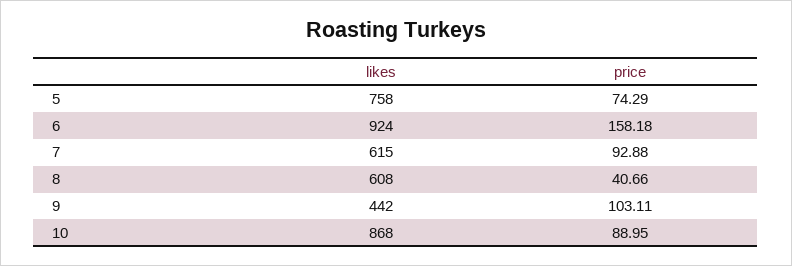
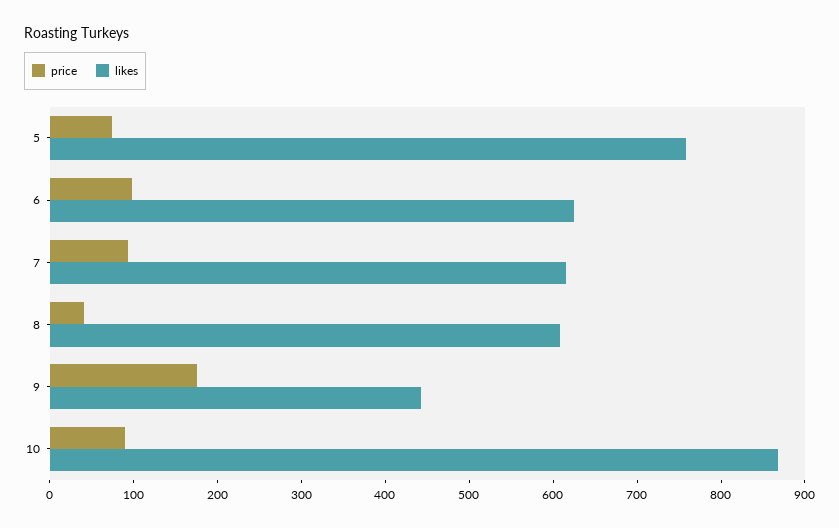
likes, 6: 924 -> 620
price, 6: 158.18 -> 100
price, 9: 103.11 -> 180

